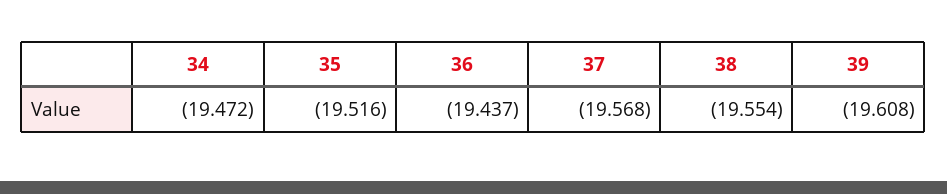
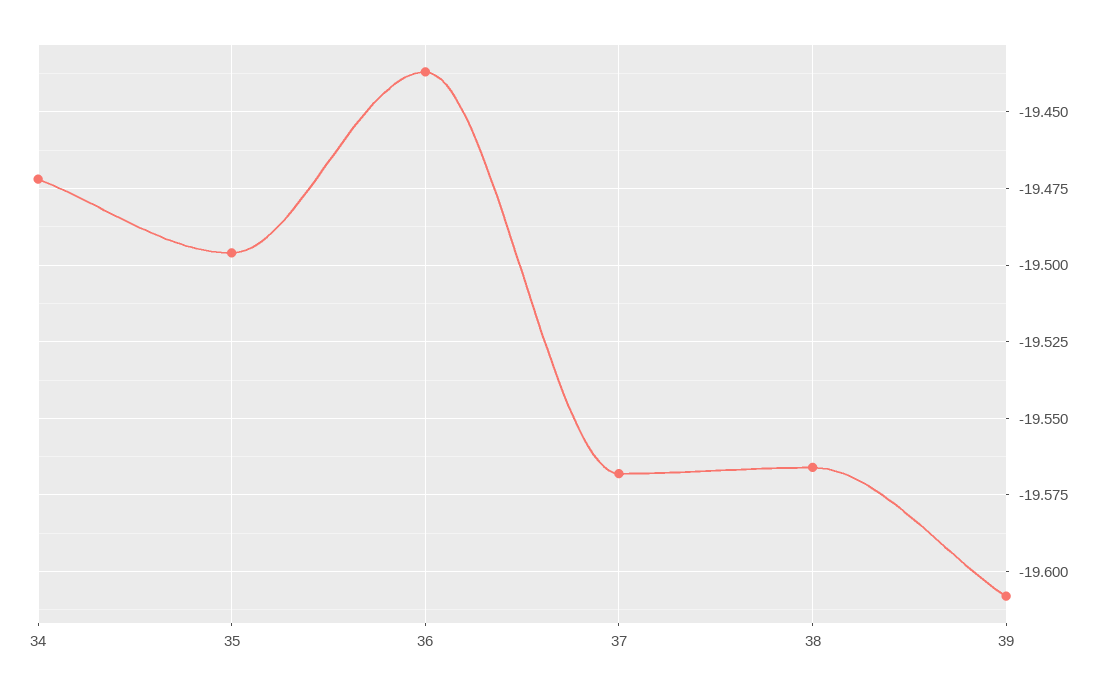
35: -19.516 -> -19.495
38: -19.554 -> -19.565

